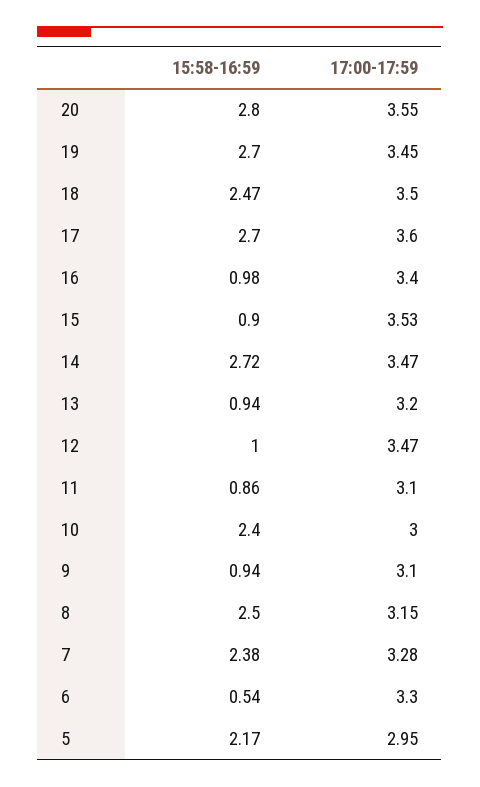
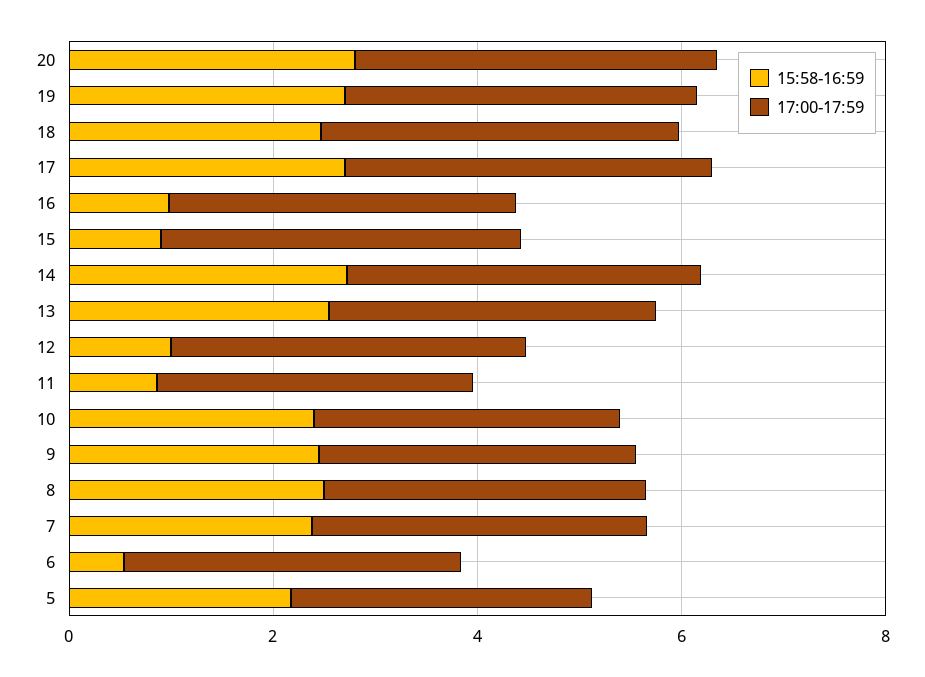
15:58-16:59, 13: 0.94 -> 2.5
15:58-16:59, 9: 0.94 -> 2.5

